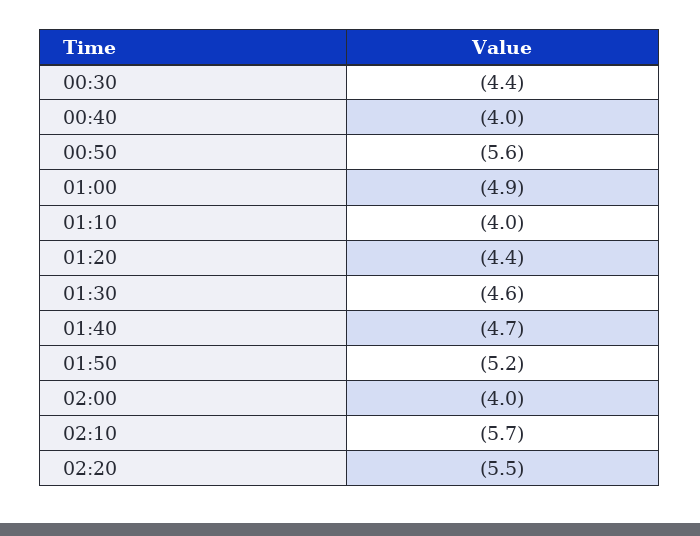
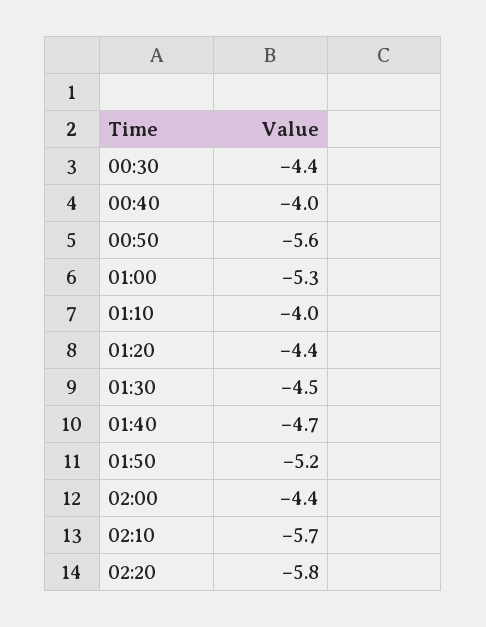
01:00: -4.9 -> -5.3
01:30: -4.6 -> -4.5
02:00: -4 -> -4.4
02:20: -5.5 -> -5.8

